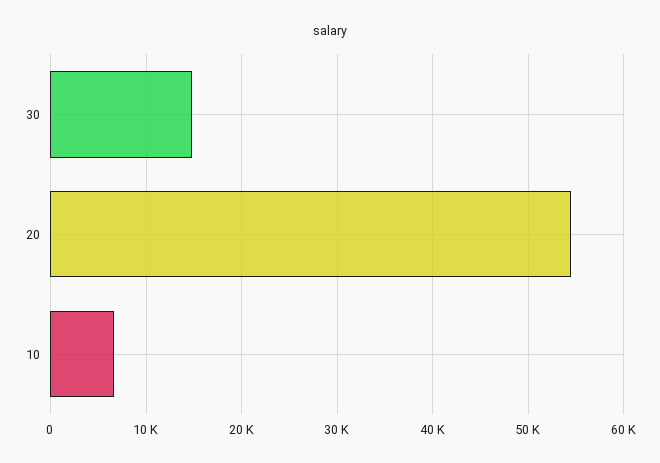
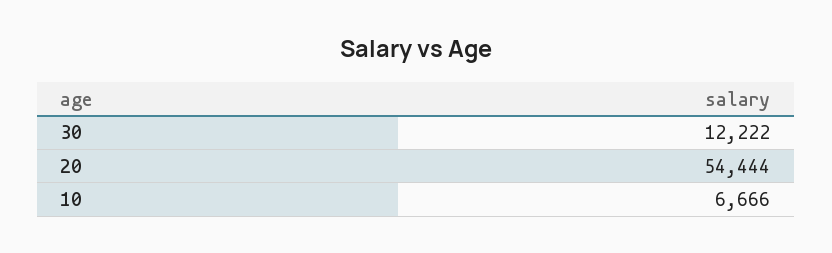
30: 15000 -> 12222

